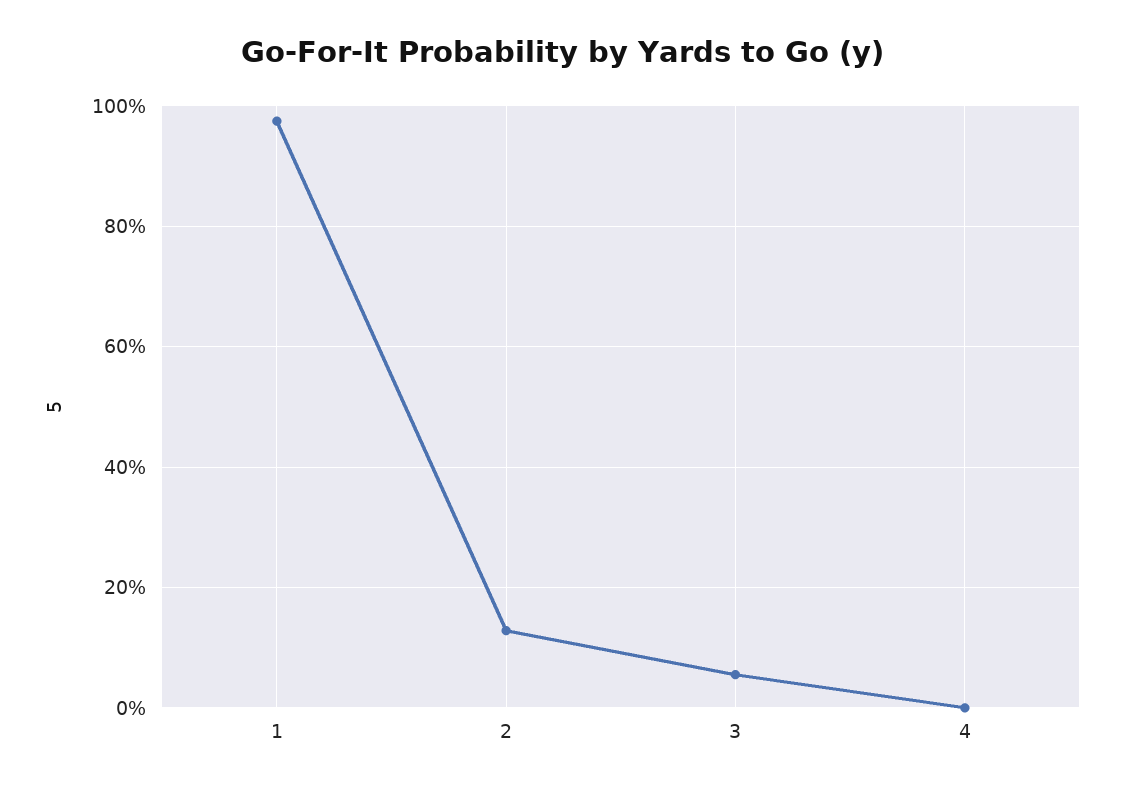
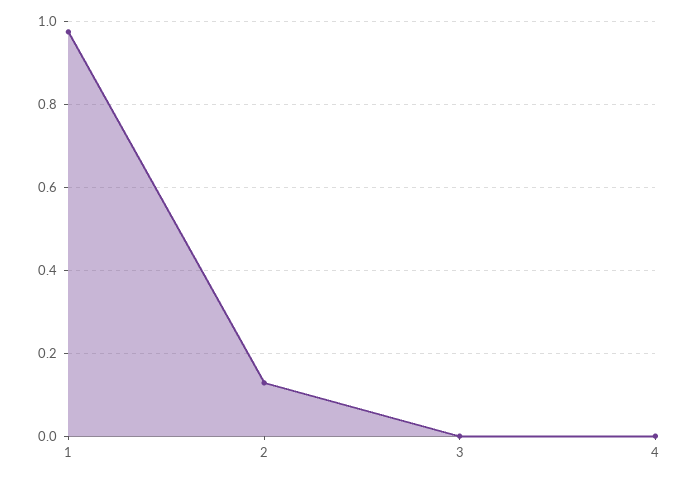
3: 0.06 -> 0

